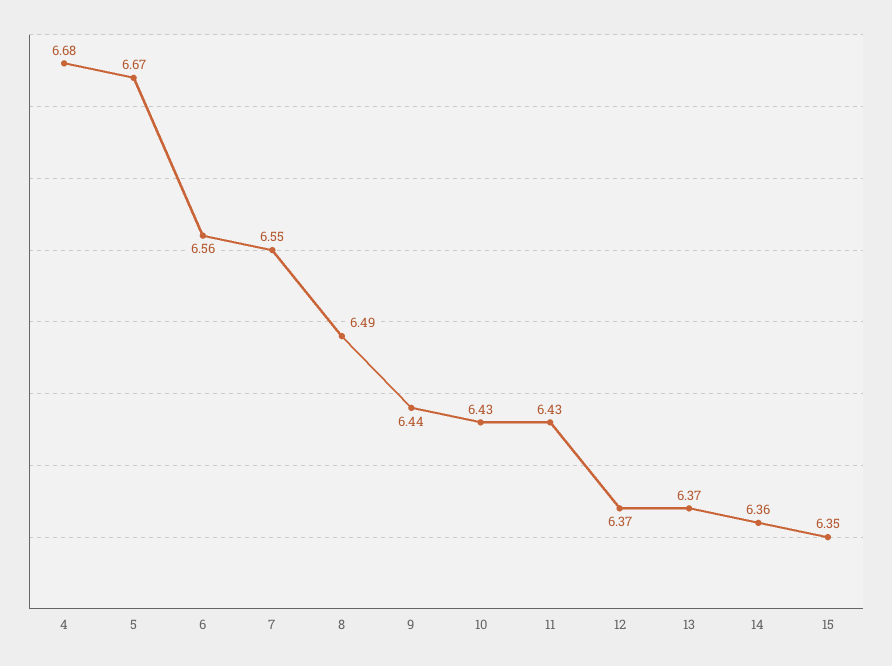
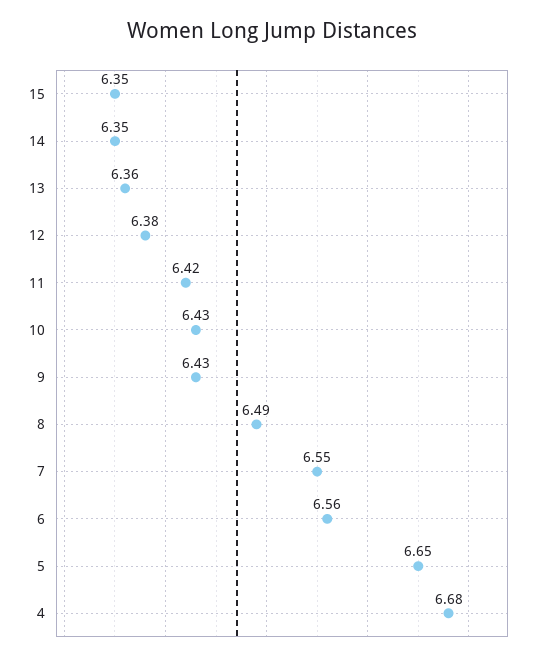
5: 6.67 -> 6.65
9: 6.44 -> 6.43
11: 6.43 -> 6.42
12: 6.37 -> 6.38
13: 6.37 -> 6.36
14: 6.36 -> 6.35

